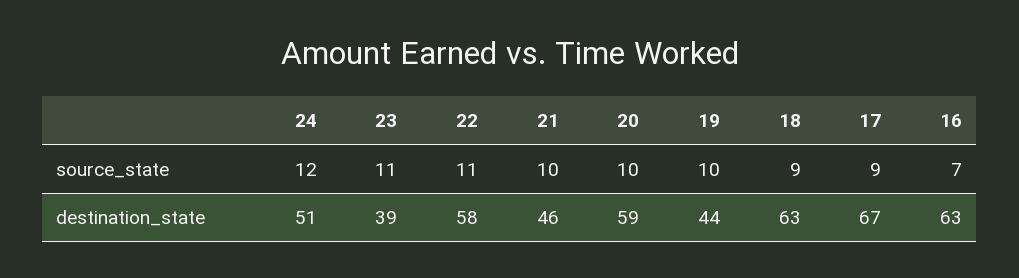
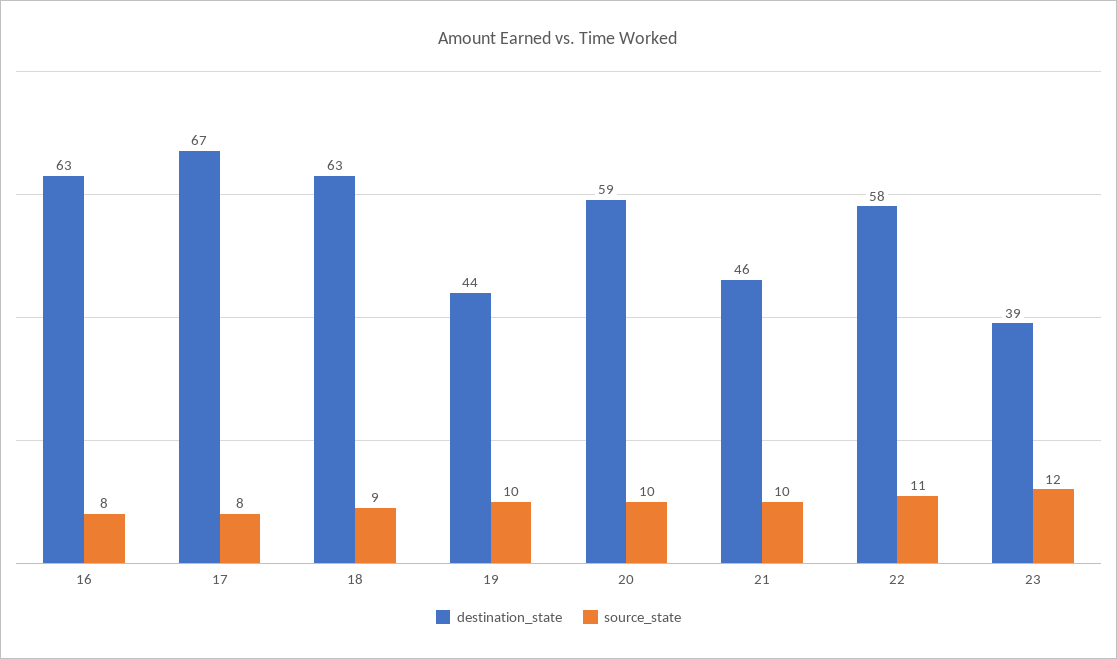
source_state, 24: 12 -> none
source_state, 23: 11 -> 12
source_state, 17: 9 -> 8
source_state, 16: 7 -> 8
destination_state, 24: 51 -> none

